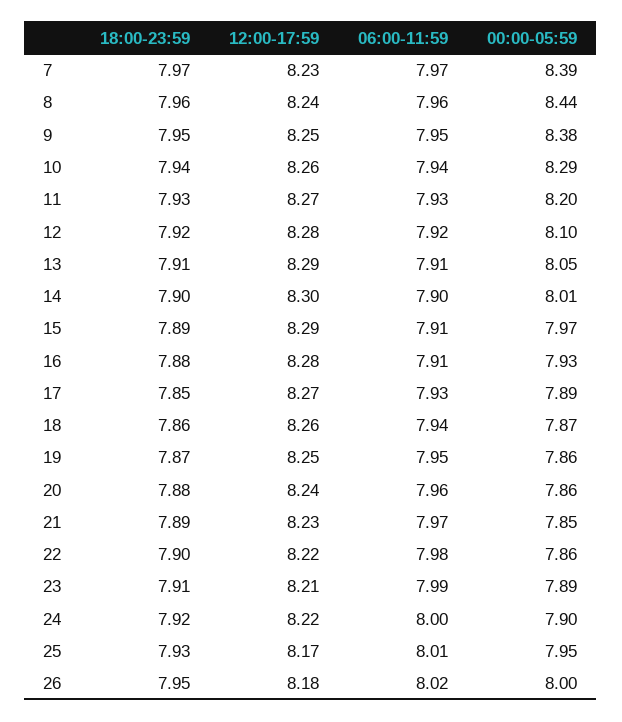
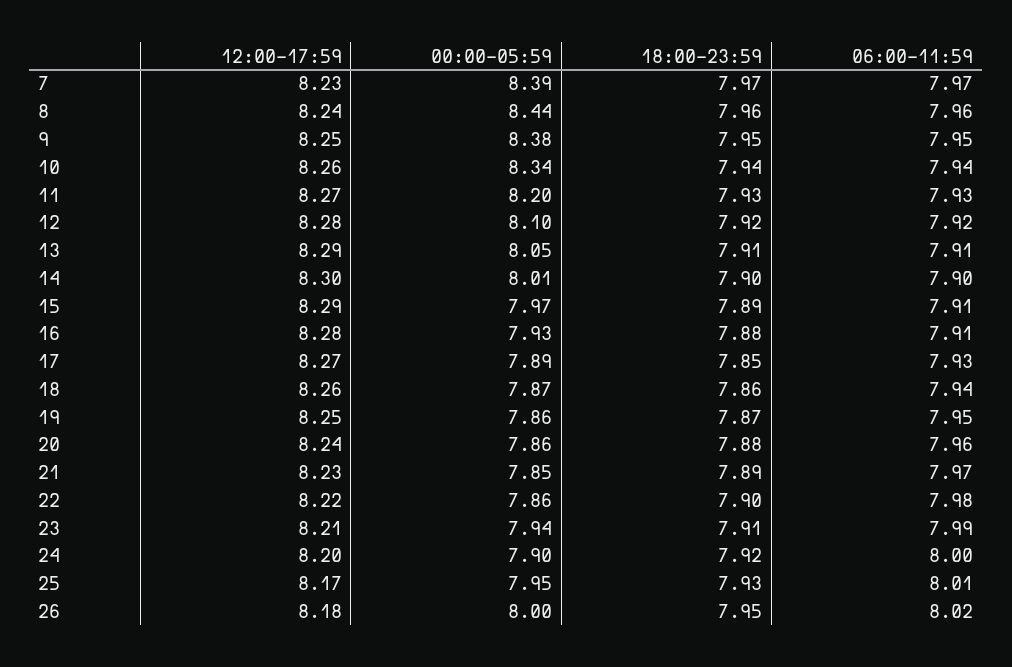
00:00-05:59, 10: 8.29 -> 8.34
00:00-05:59, 23: 7.89 -> 7.94
12:00-17:59, 24: 8.22 -> 8.2

